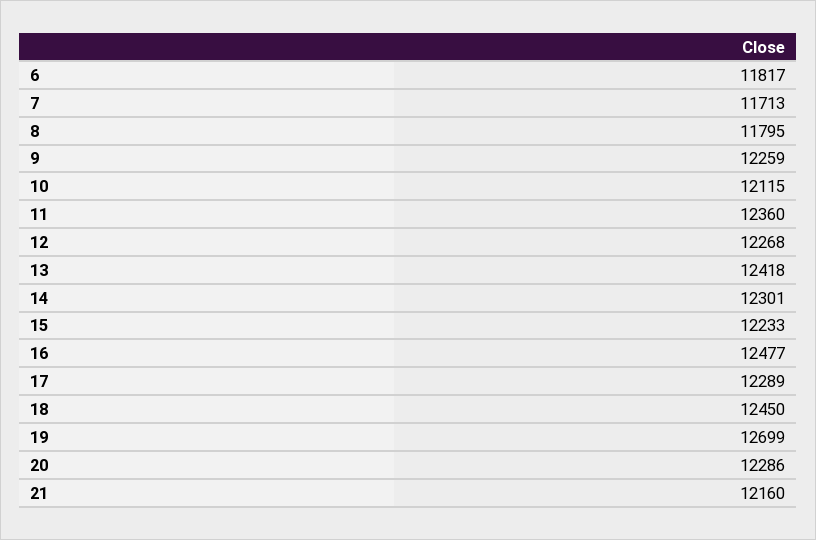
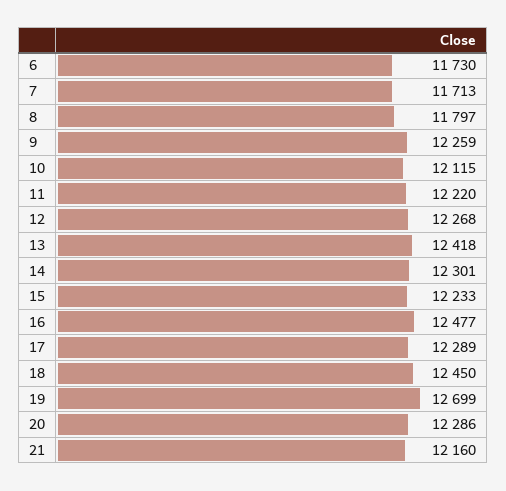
6: 11817 -> 11730
8: 11795 -> 11797
11: 12360 -> 12220

